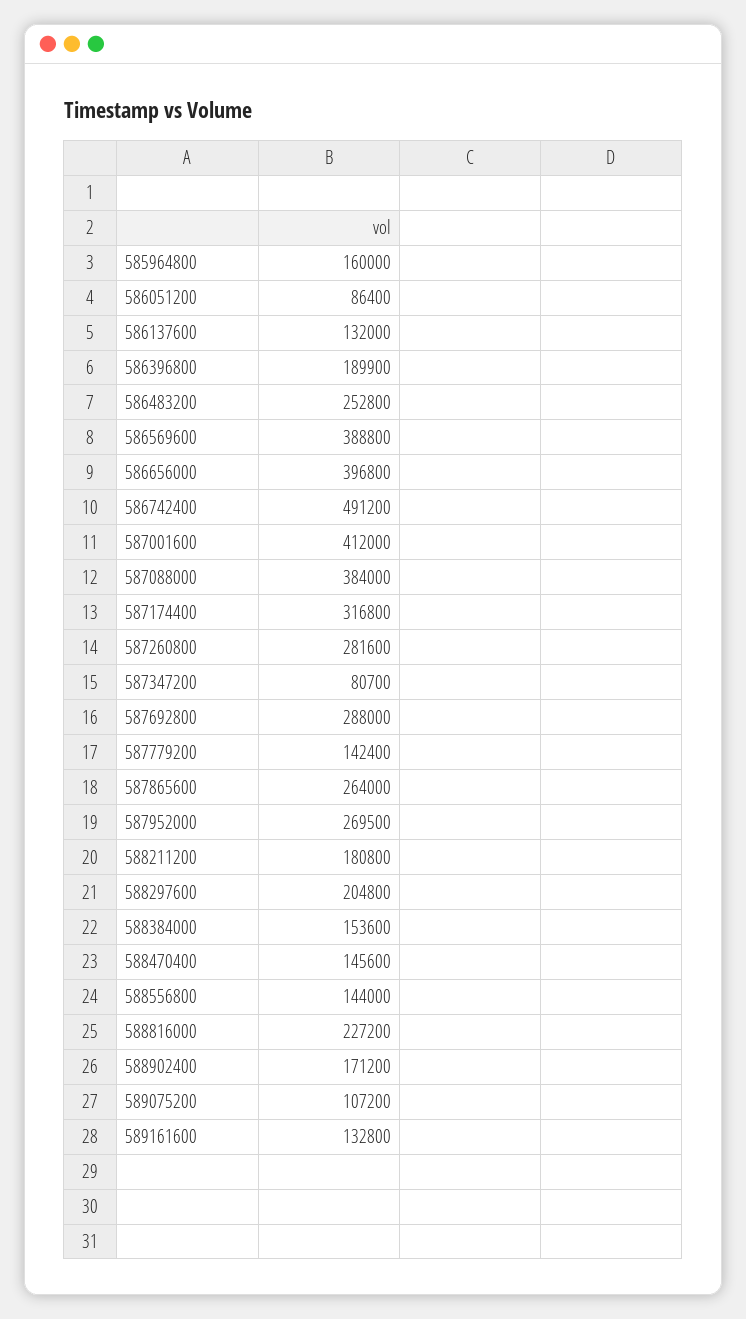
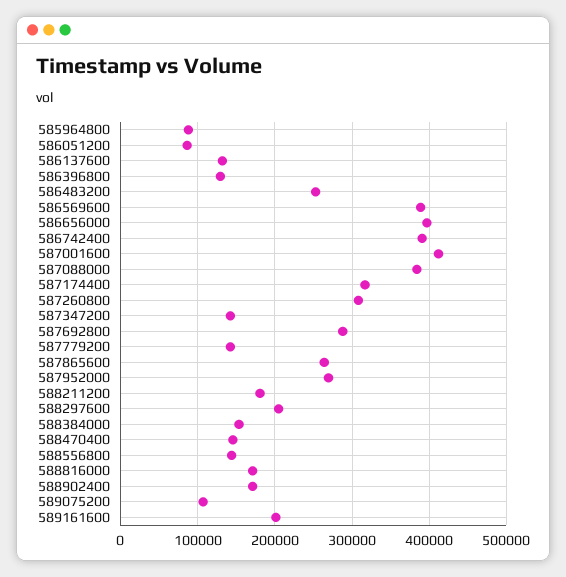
585964800: 160000 -> 90000
586396800: 189900 -> 130000
586742400: 491200 -> 390000
587260800: 281600 -> 310000
587347200: 80700 -> 140000
588816000: 227200 -> 170000
589161600: 132800 -> 200000

